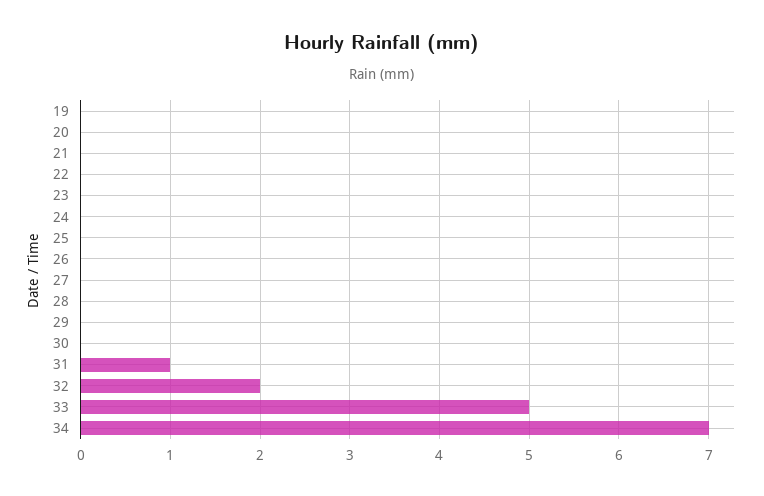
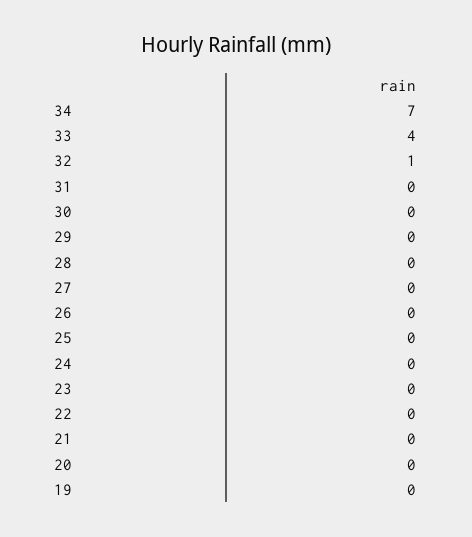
31: 1 -> 0
32: 2 -> 1
33: 5 -> 4

